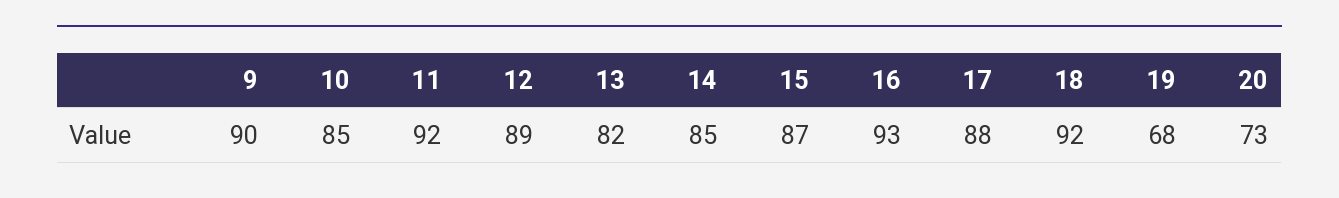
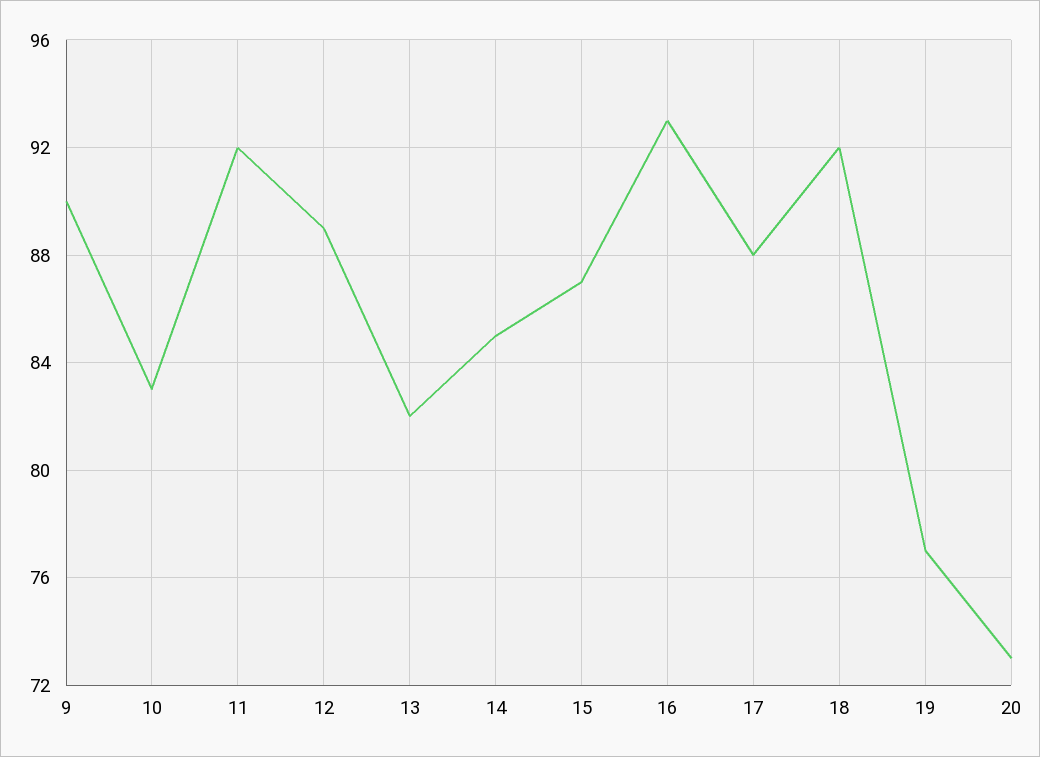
10: 85 -> 83
19: 68 -> 77

